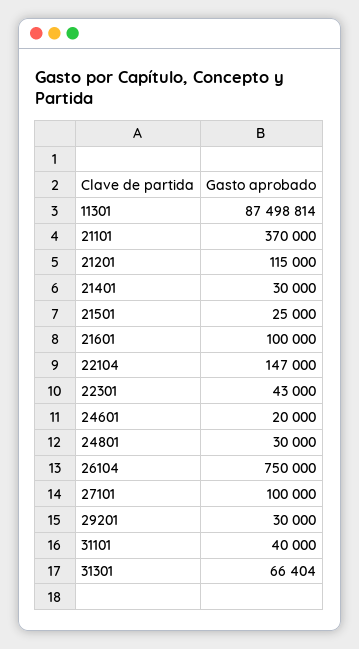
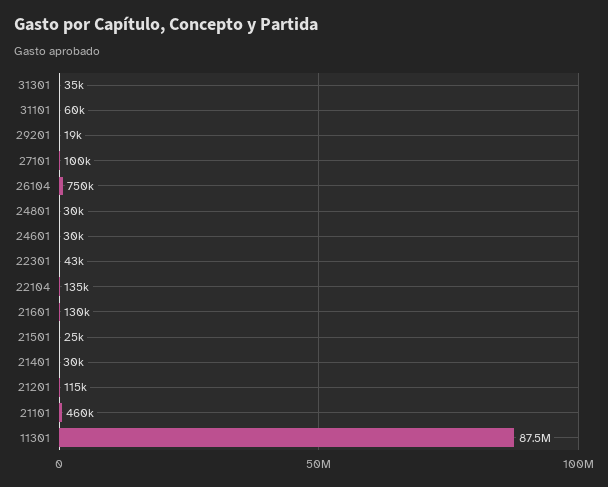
21101: 370000 -> 460000
21601: 100000 -> 130000
22104: 147000 -> 135000
24601: 20000 -> 30000
29201: 30000 -> 19000
31101: 40000 -> 60000
31301: 66404 -> 35000

